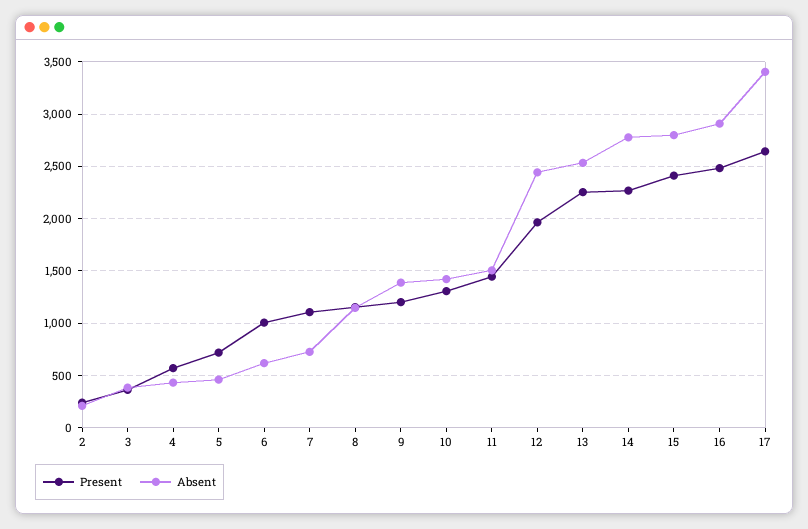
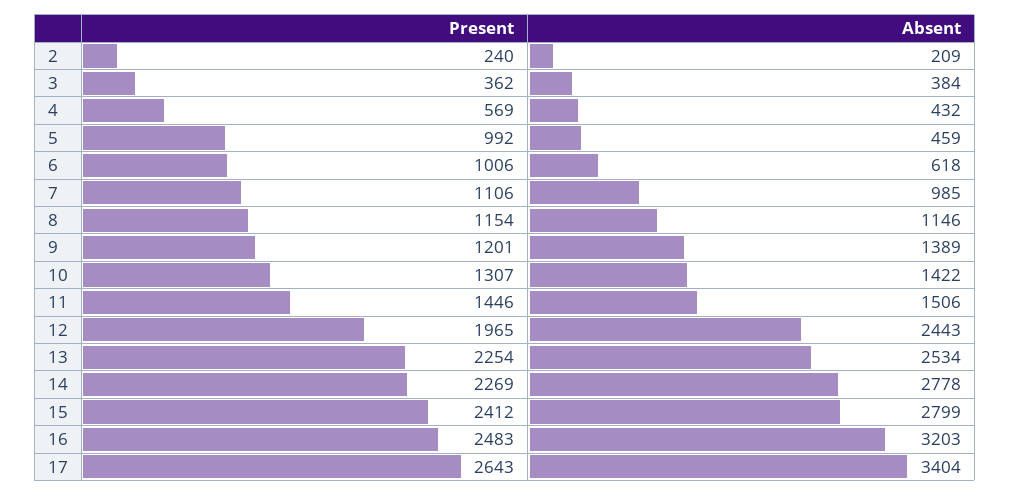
Present, 5: 700 -> 992
Absent, 7: 700 -> 985
Absent, 16: 2900 -> 3203

